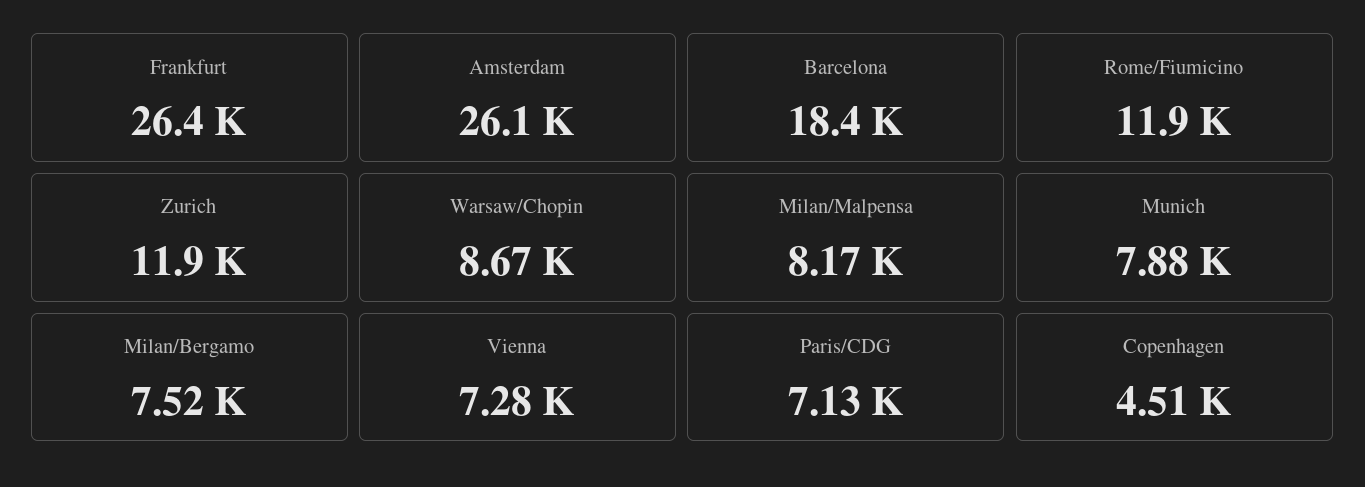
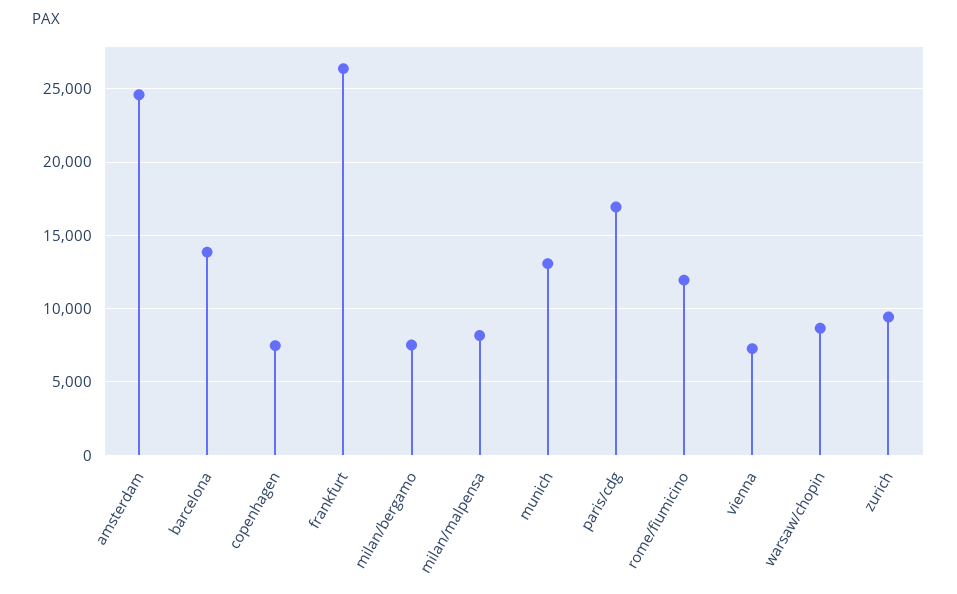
Amsterdam: 26100 -> 24500
Barcelona: 18400 -> 14000
Zurich: 11900 -> 9500
Munich: 7880 -> 13000
Paris/CDG: 7130 -> 17000
Copenhagen: 4510 -> 7500

